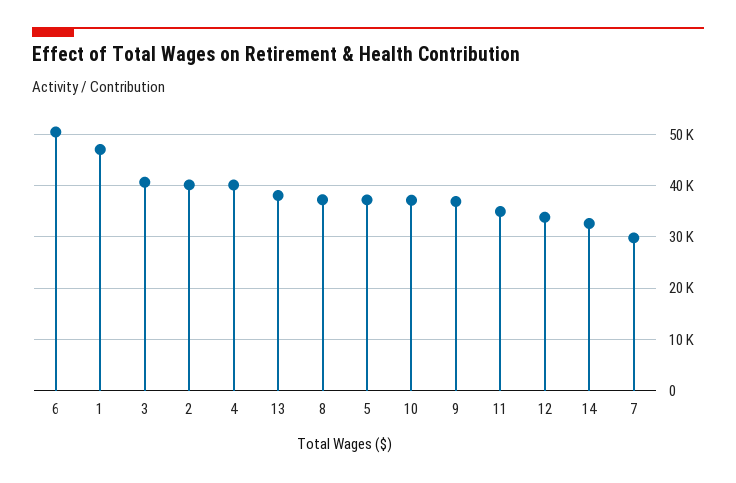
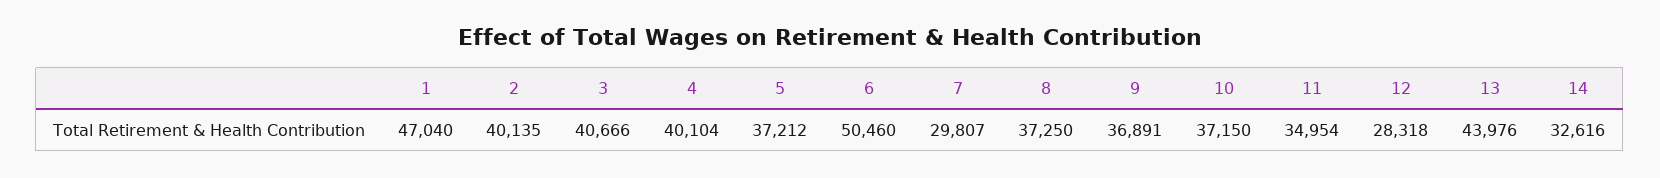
13: 38000 -> 43976
12: 34000 -> 28318

